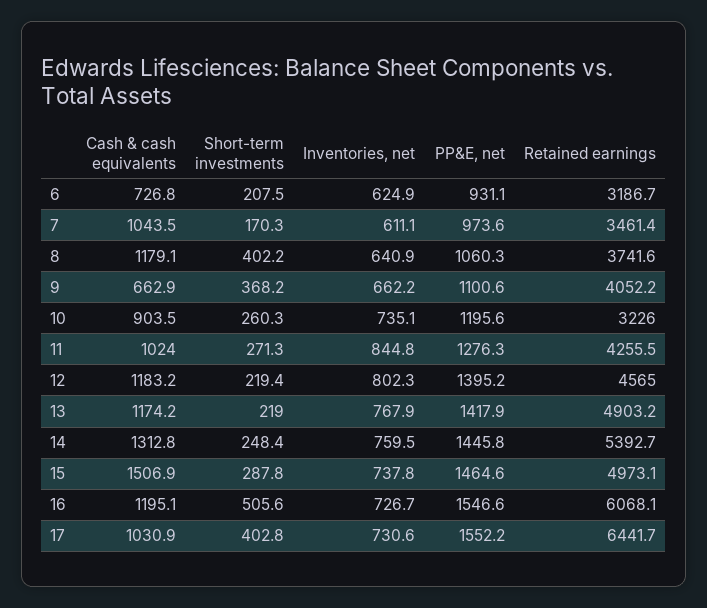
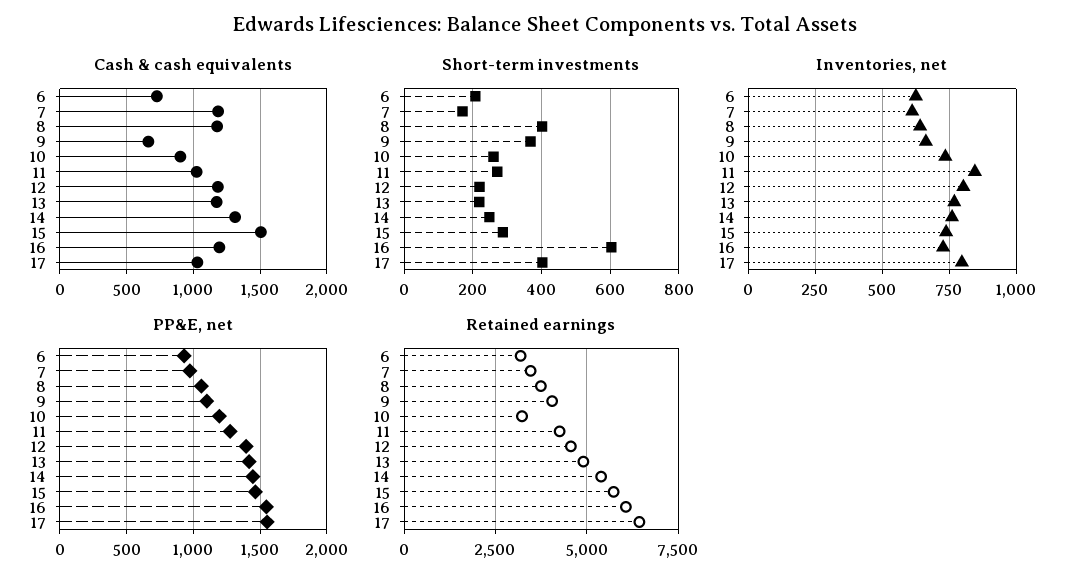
Cash & cash equivalents, 7: 1043.5 -> 1200
Retained earnings, 15: 4973.1 -> 5750
Short-term investments, 16: 505.6 -> 600
Inventories, net, 17: 730.6 -> 800

